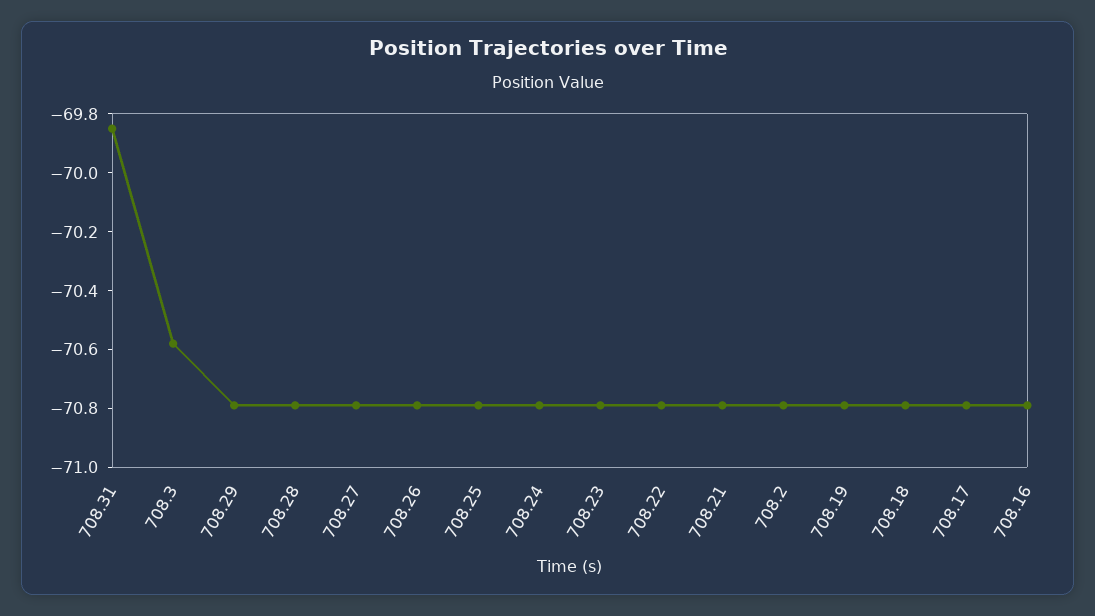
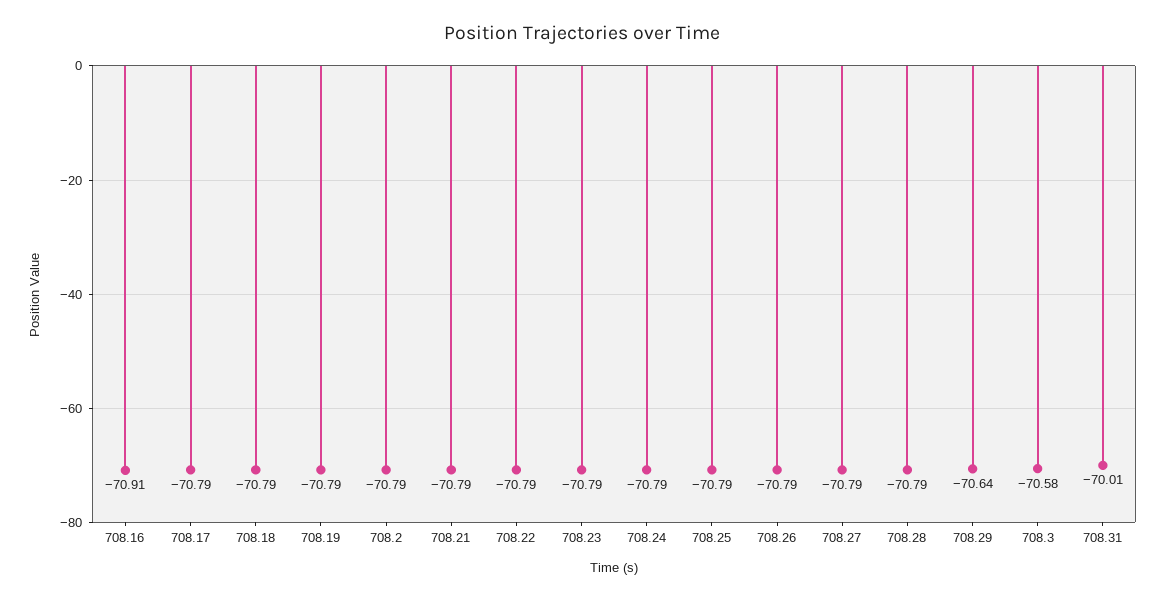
708.31: -69.85 -> -70.01
708.29: -70.8 -> -70.64
708.16: -70.8 -> -70.91

